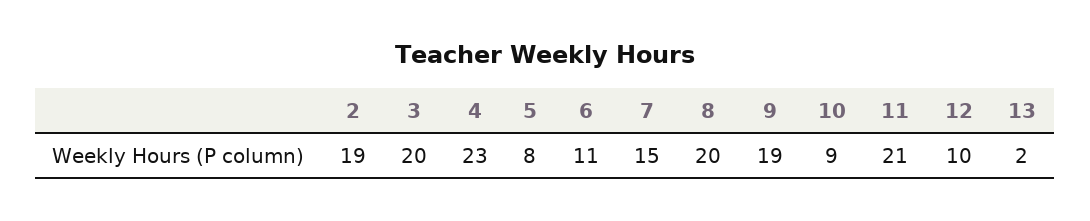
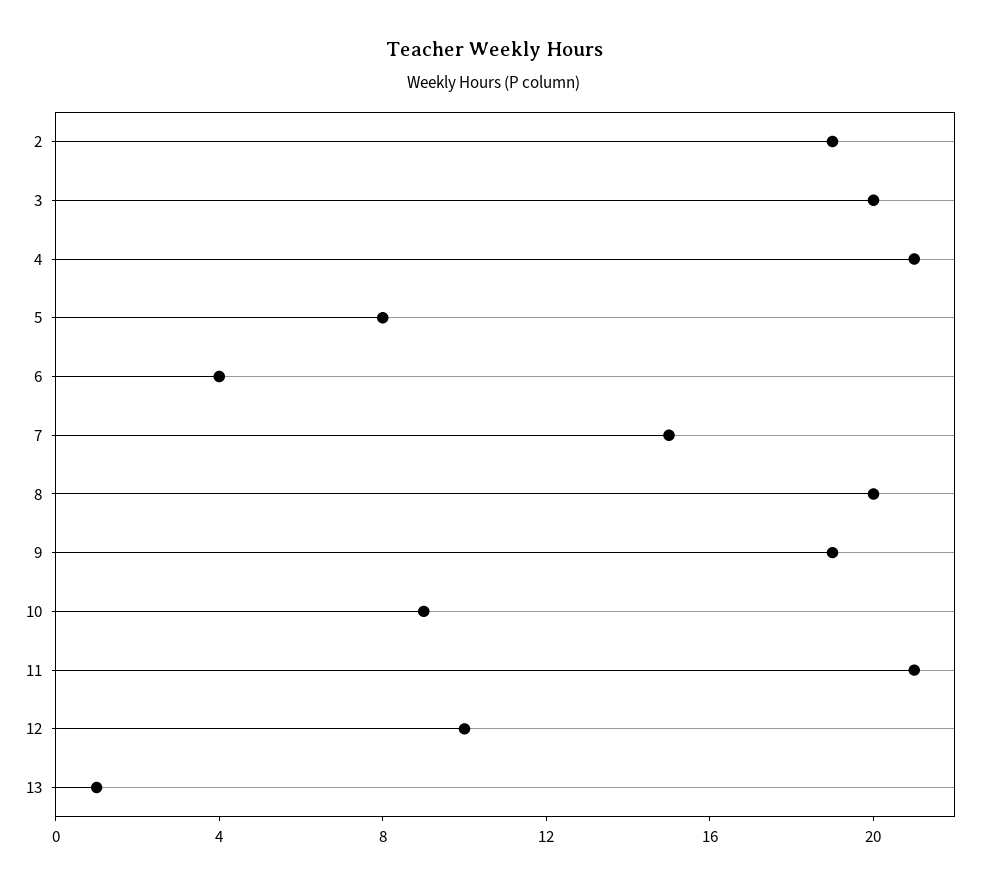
4: 23 -> 21
6: 11 -> 4
13: 2 -> 1

